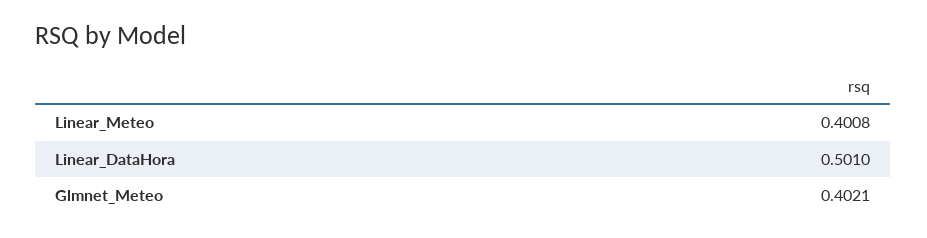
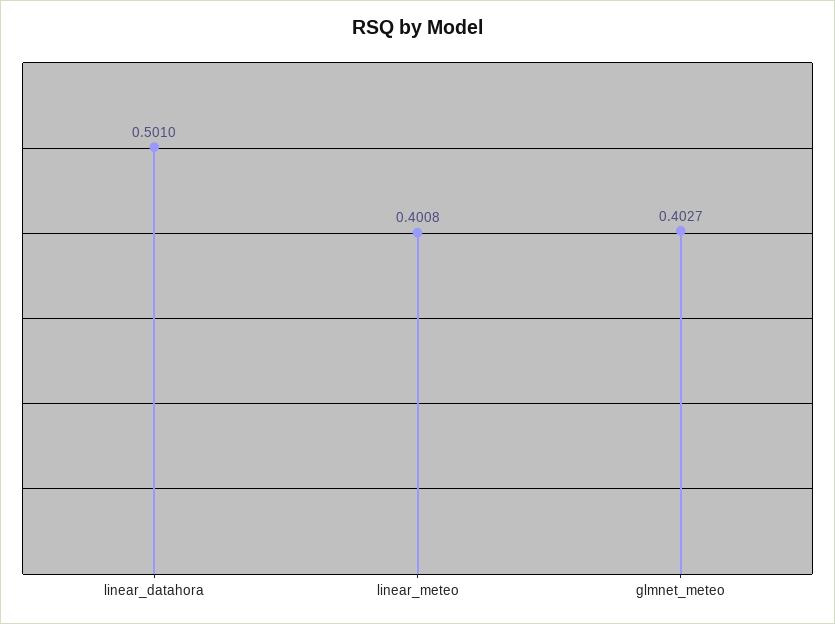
Glmnet_Meteo: 0.4021 -> 0.4027

